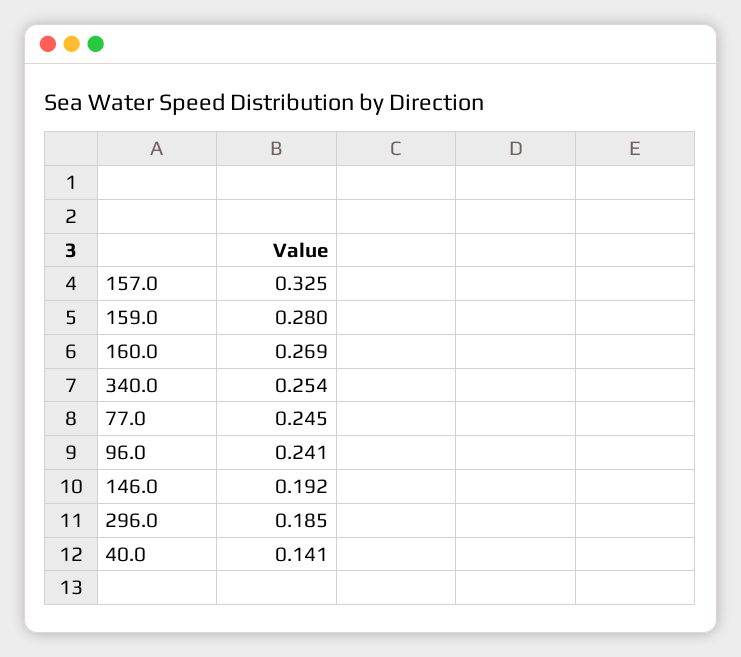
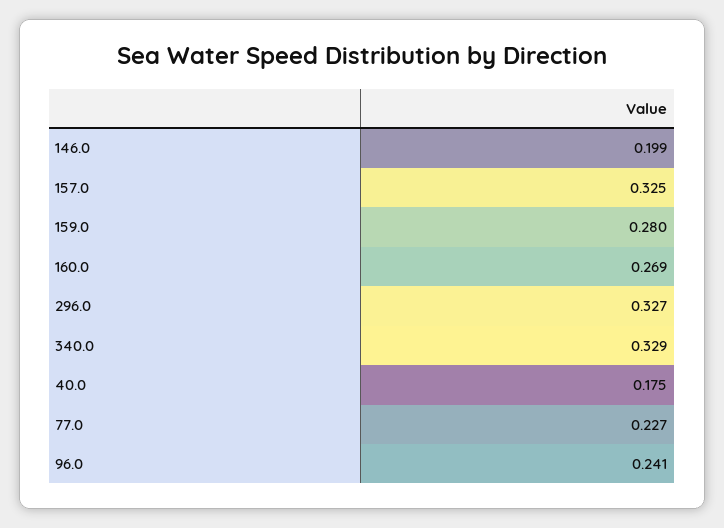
340.0: 0.254 -> 0.329
77.0: 0.245 -> 0.227
146.0: 0.192 -> 0.199
296.0: 0.185 -> 0.327
40.0: 0.141 -> 0.175

